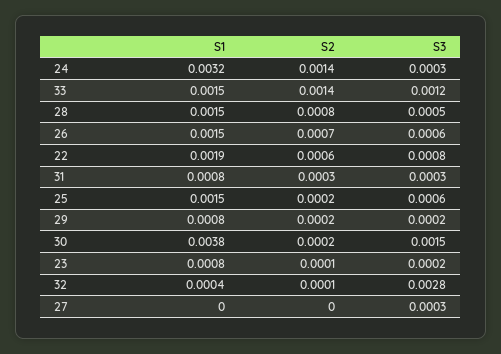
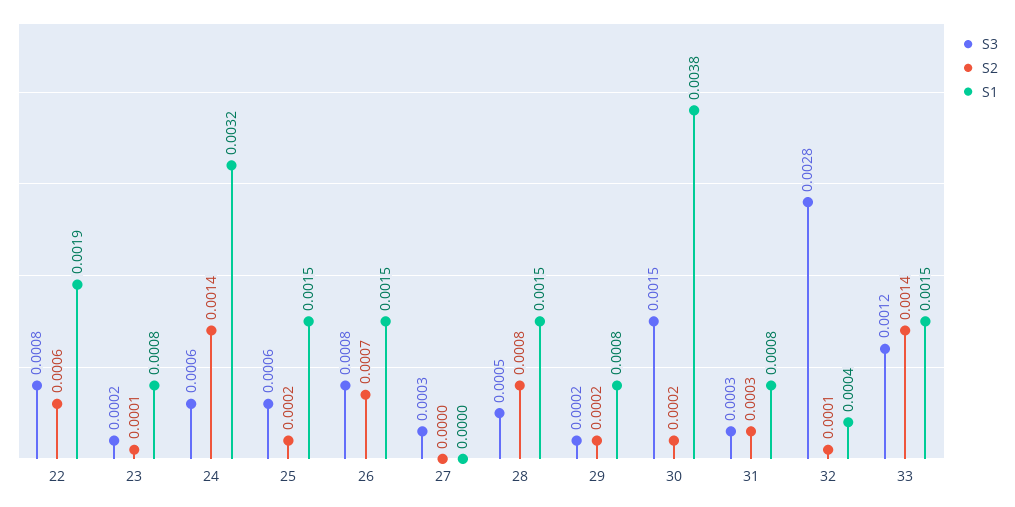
S3, 24: 0.0003 -> 0.0006
S3, 26: 0.0006 -> 0.0008

